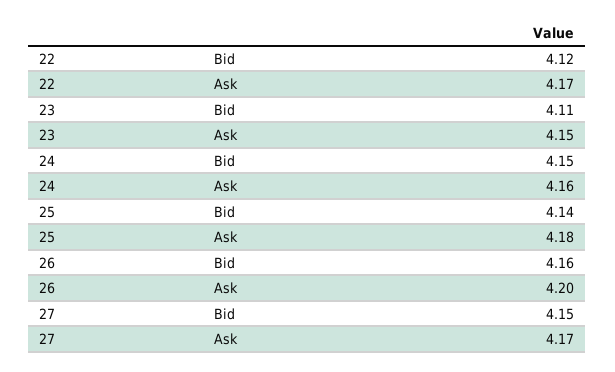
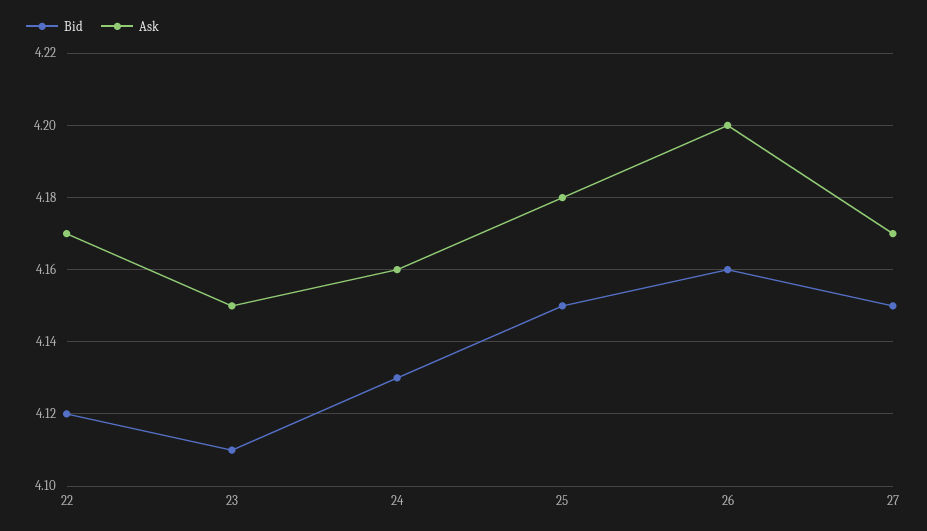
Bid, 24: 4.15 -> 4.13
Bid, 25: 4.14 -> 4.15

